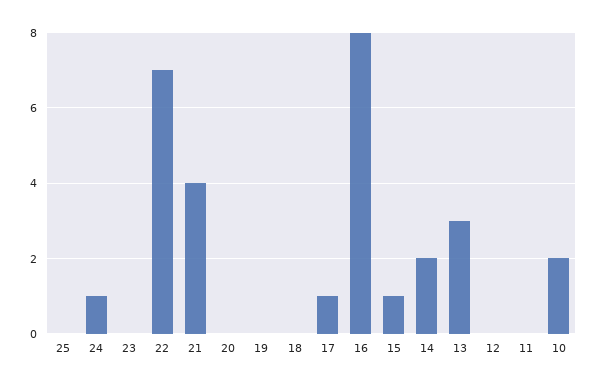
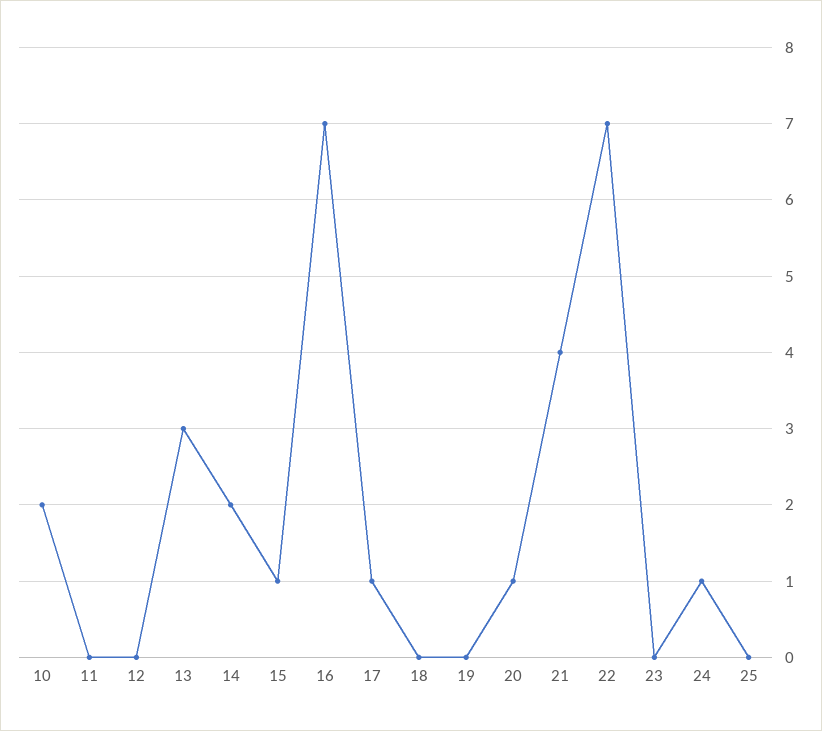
20: 0 -> 1
16: 8 -> 7

